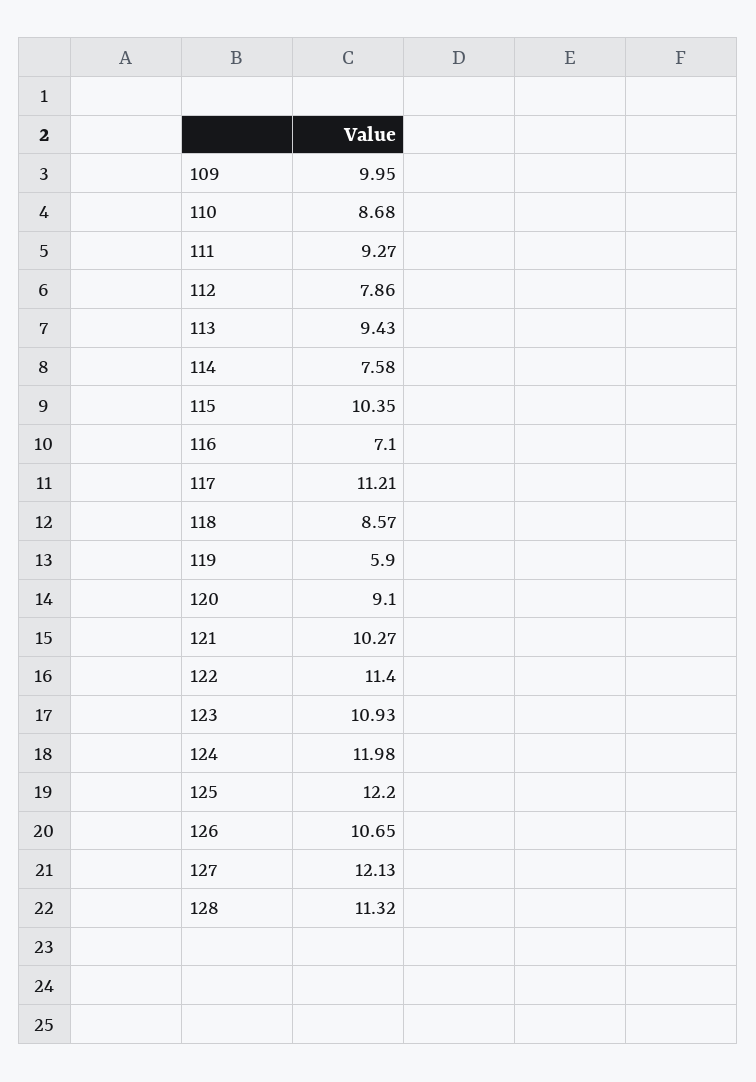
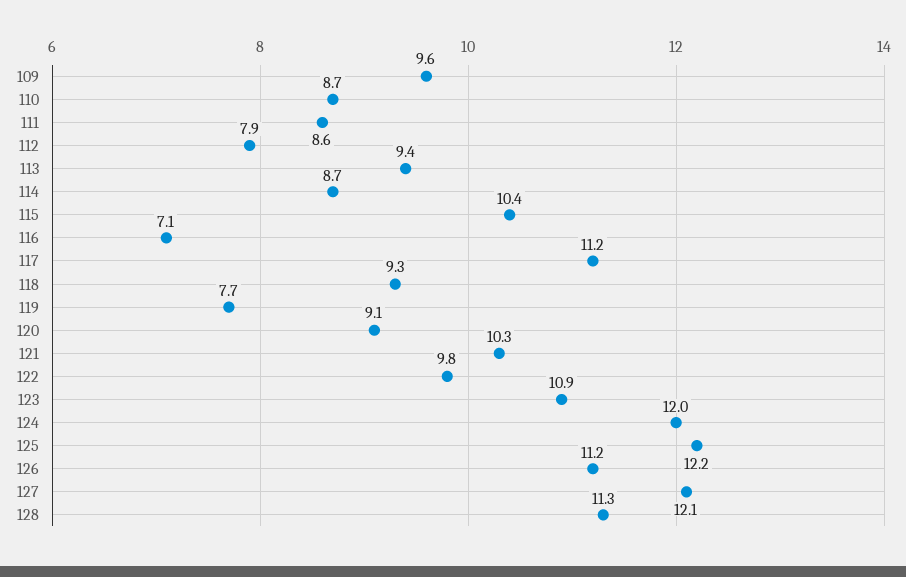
109: 9.95 -> 9.6
111: 9.27 -> 8.6
114: 7.58 -> 8.7
118: 8.57 -> 9.3
119: 5.9 -> 7.7
122: 11.4 -> 9.8
126: 10.65 -> 11.2

